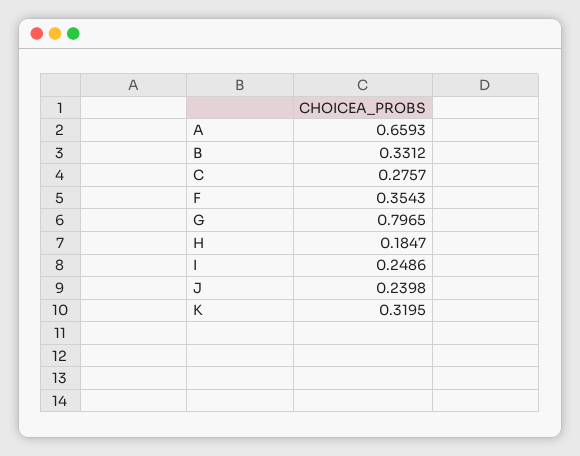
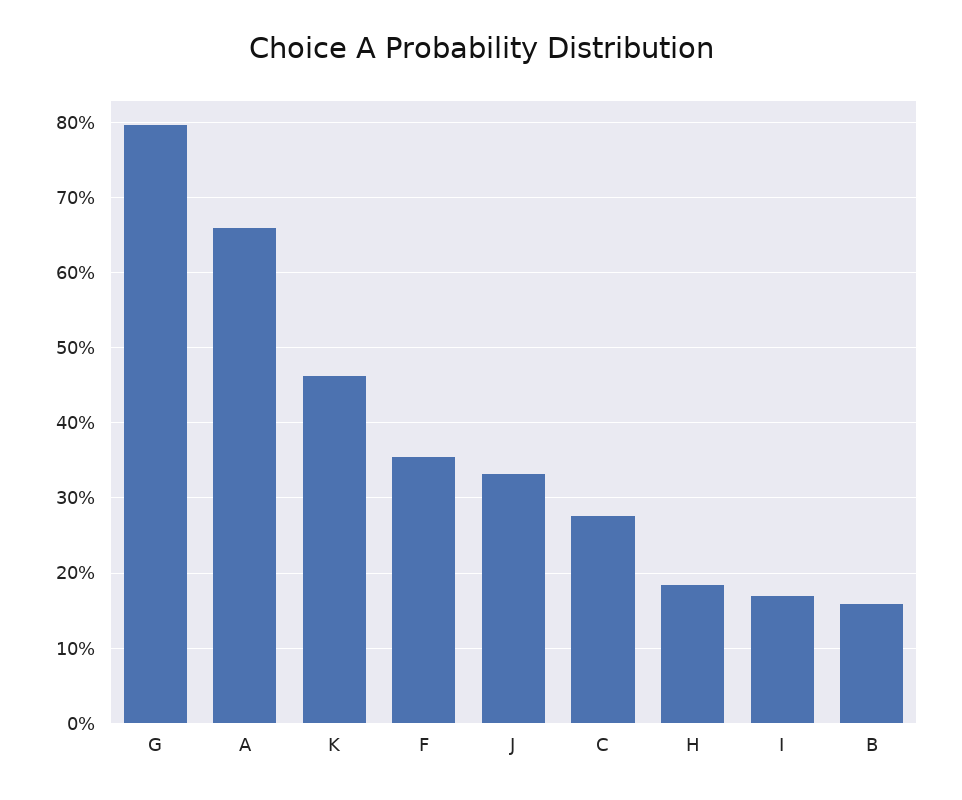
B: 0.3312 -> 0.16
I: 0.2486 -> 0.17
J: 0.2398 -> 0.33
K: 0.3195 -> 0.46

